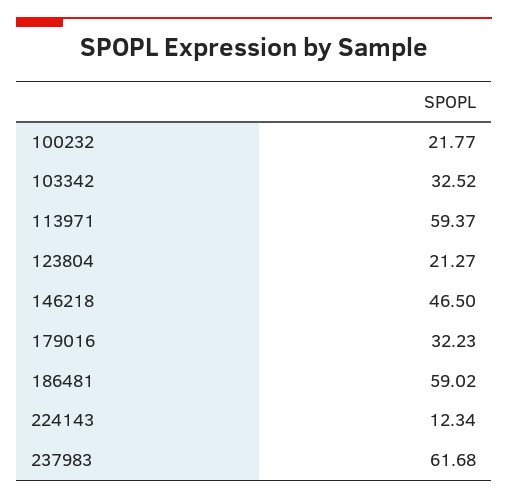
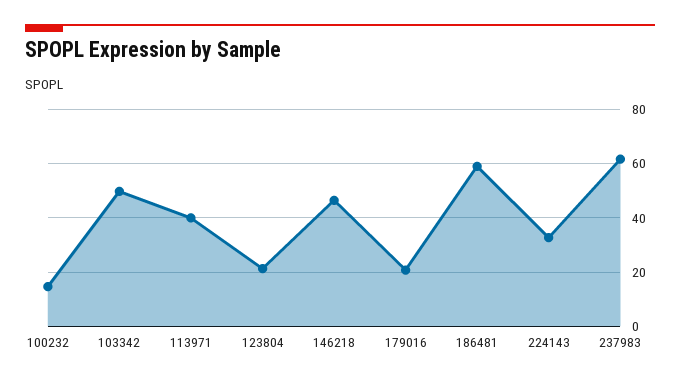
100232: 21.77 -> 15
103342: 32.52 -> 50
113971: 59.37 -> 40
179016: 32.23 -> 20
224143: 12.34 -> 32.5

